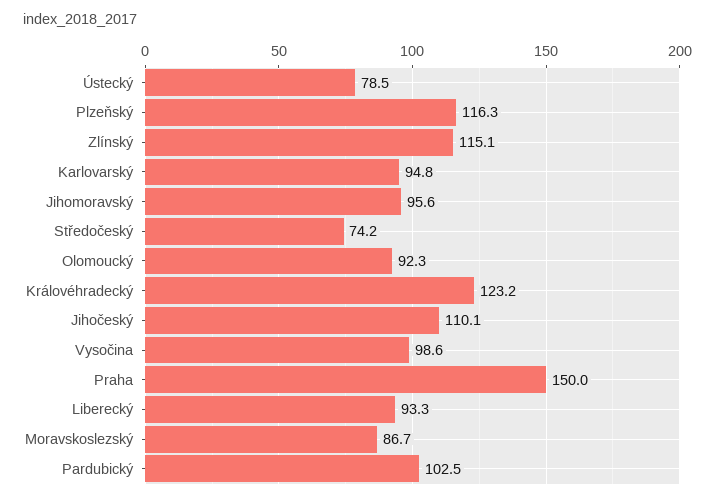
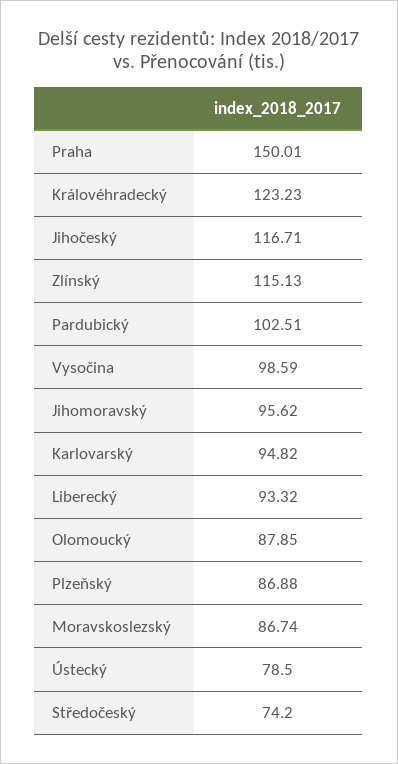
Plzeňský: 116.3 -> 86.88
Olomoucký: 92.3 -> 87.85
Jihočeský: 110.1 -> 116.71

